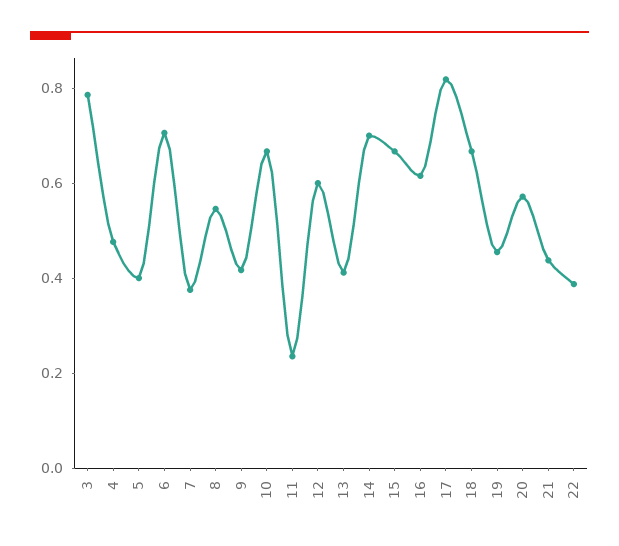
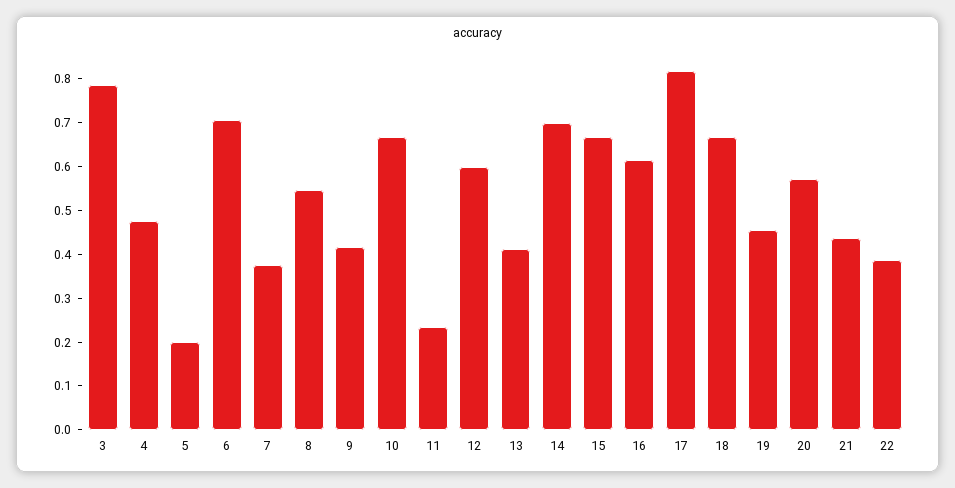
5: 0.4 -> 0.2

